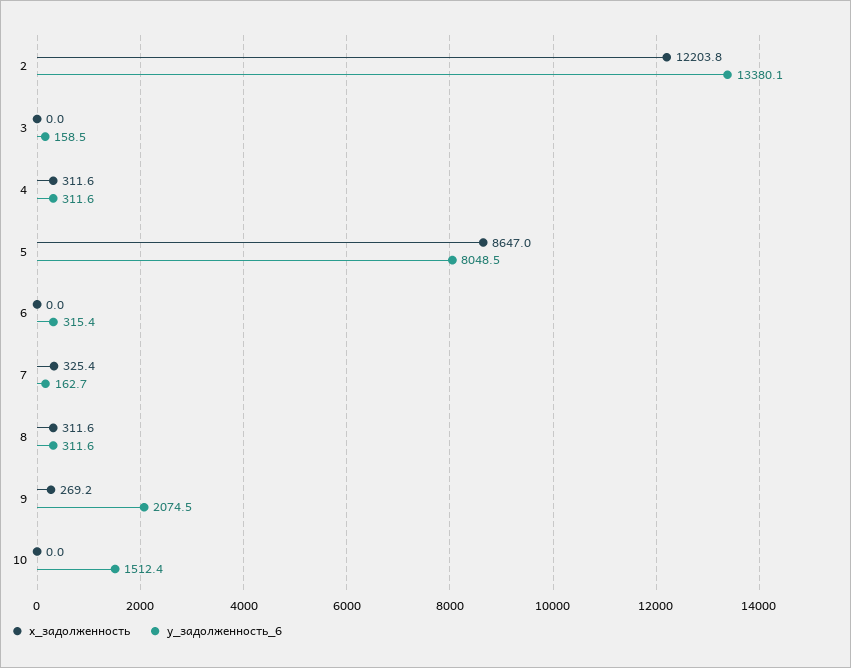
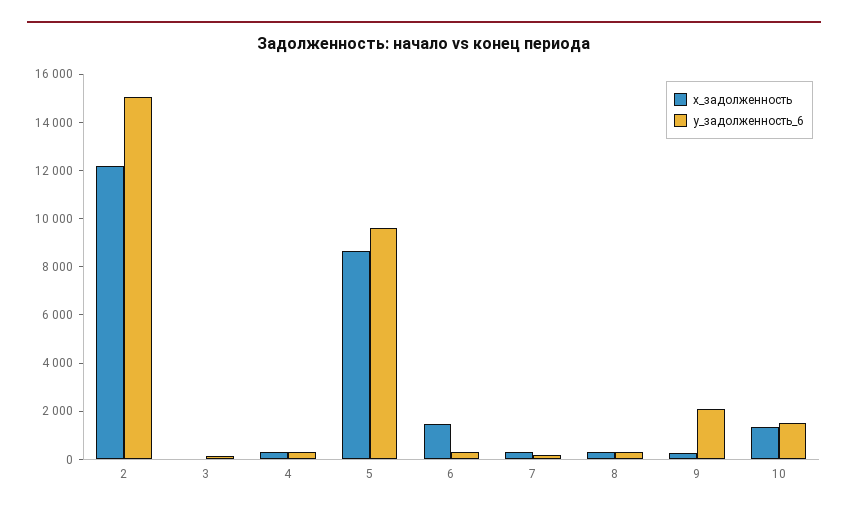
y_задолженность_6, 2: 13380.1 -> 15000
y_задолженность_6, 5: 8048.5 -> 9500
x_задолженность, 6: 0 -> 1500
x_задолженность, 10: 0 -> 1500

